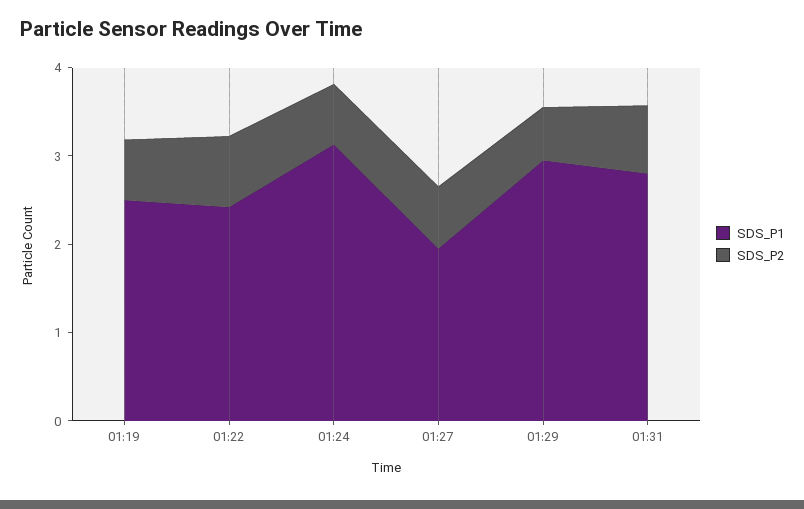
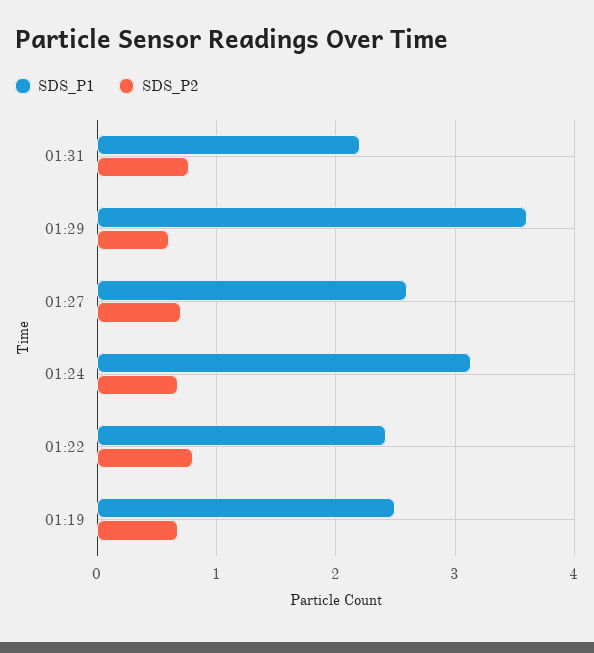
SDS_P1, 01:27: 2 -> 2.6
SDS_P1, 01:29: 3 -> 3.6
SDS_P1, 01:31: 2.8 -> 2.2

